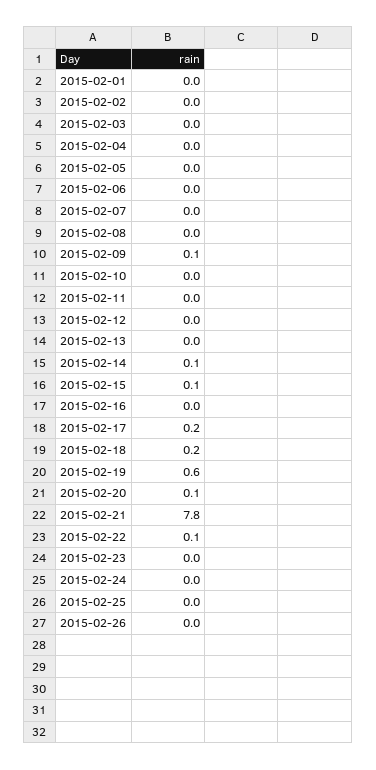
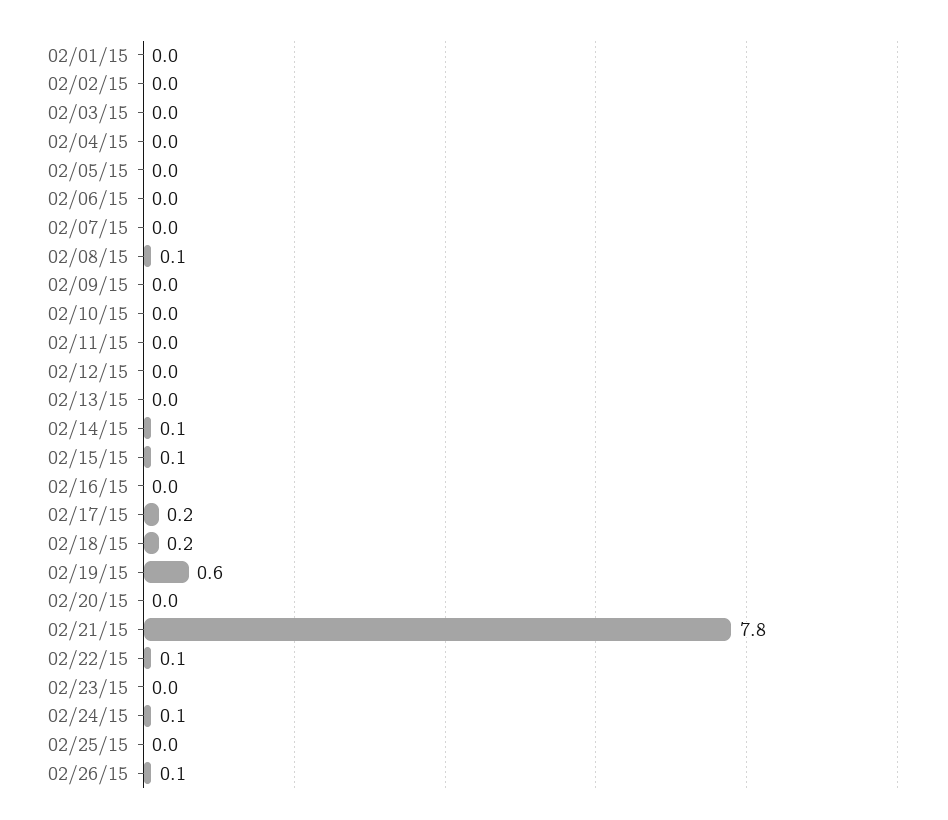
2015-02-08: 0 -> 0.1
2015-02-09: 0.1 -> 0
2015-02-20: 0.1 -> 0
2015-02-24: 0 -> 0.1
2015-02-26: 0 -> 0.1

